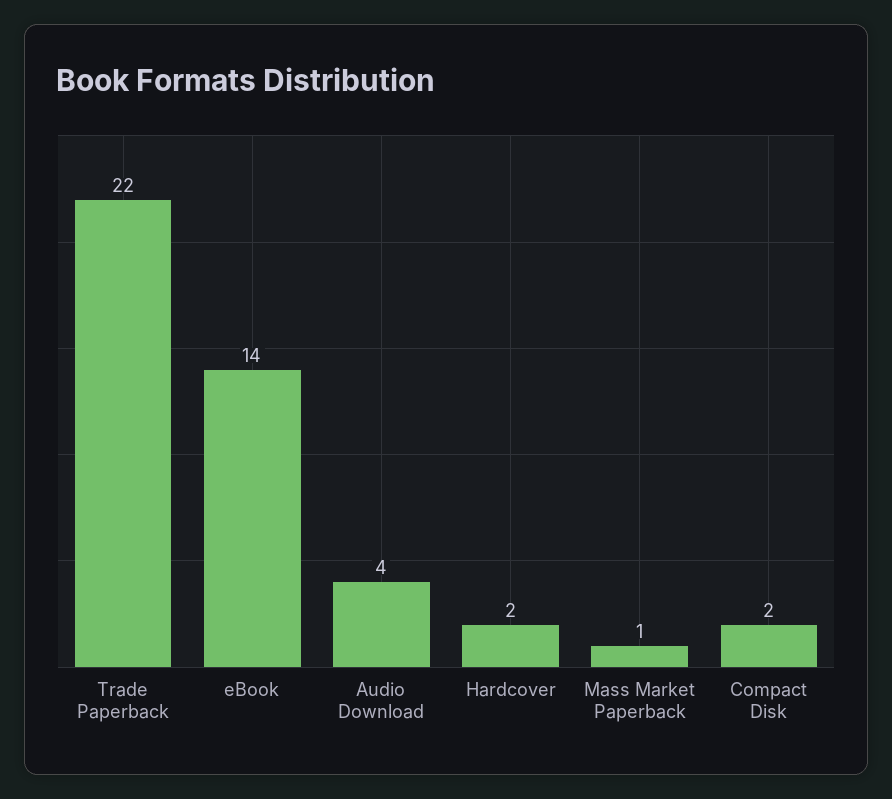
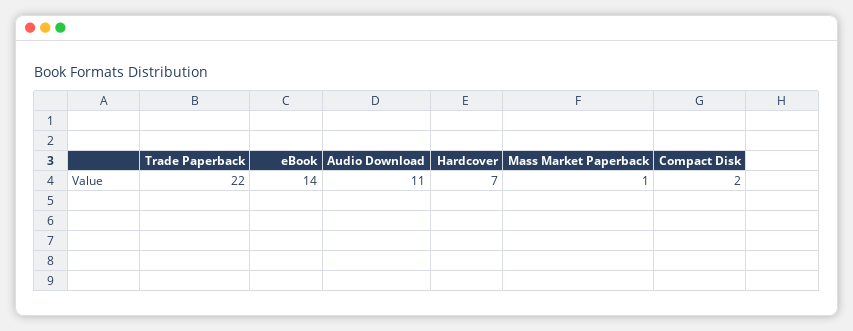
Audio Download: 4 -> 11
Hardcover: 2 -> 7

